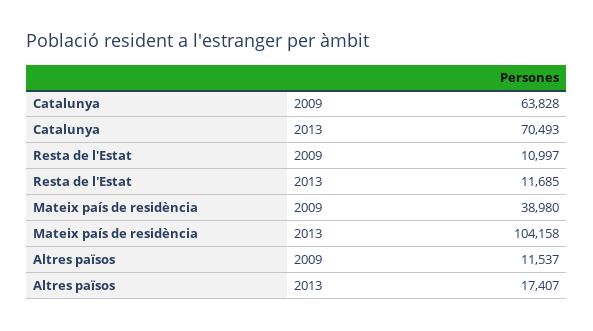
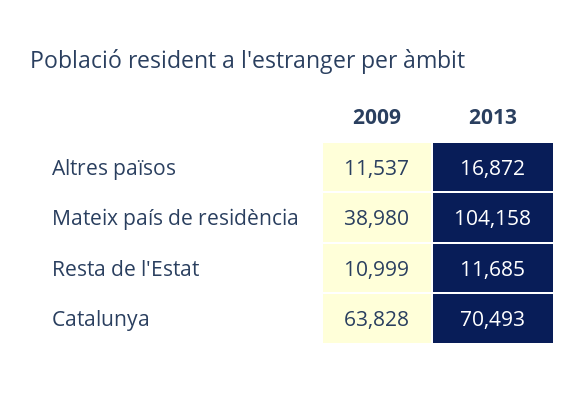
Resta de l'Estat, 2009: 10997 -> 10999
Altres països, 2013: 17407 -> 16872

